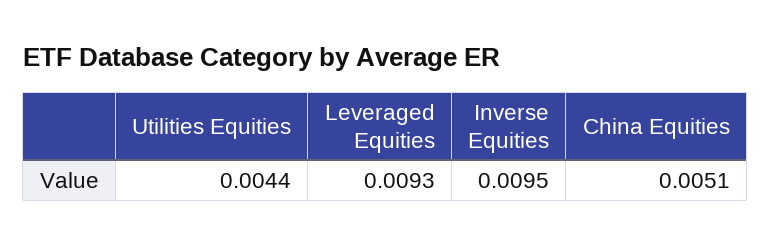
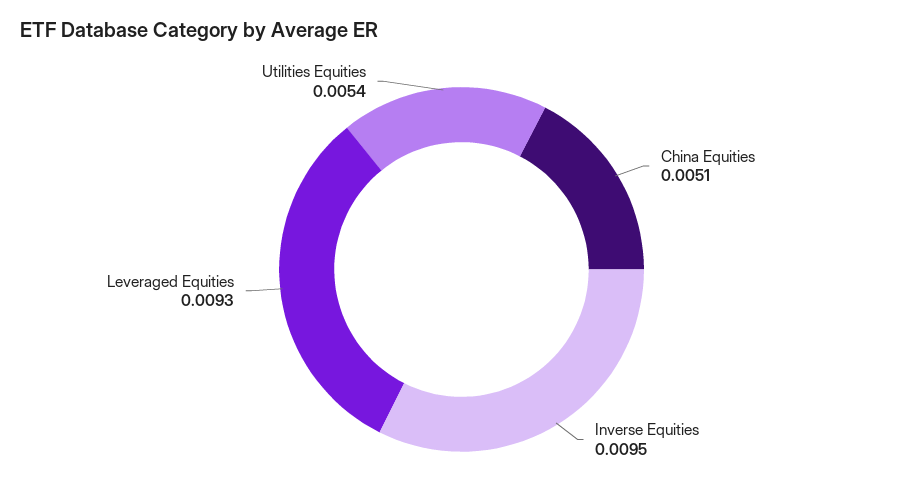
Utilities Equities: 0.0044 -> 0.0054

